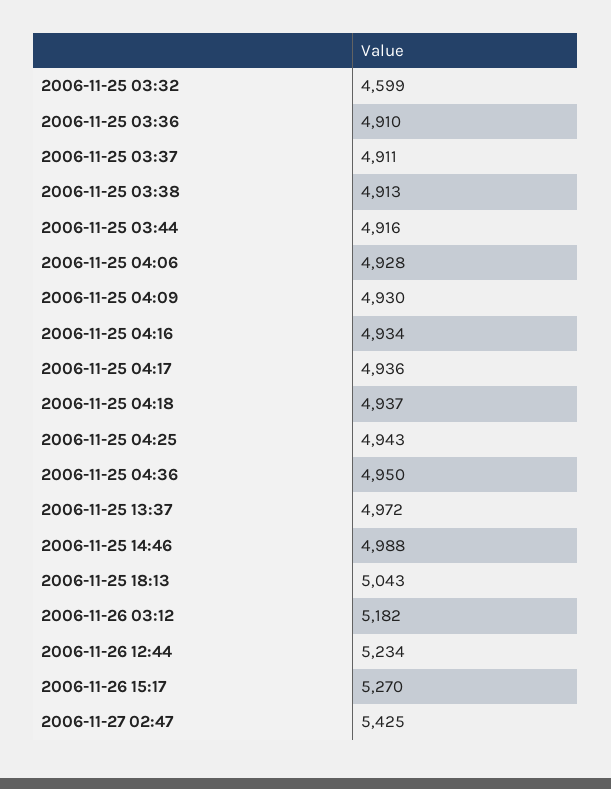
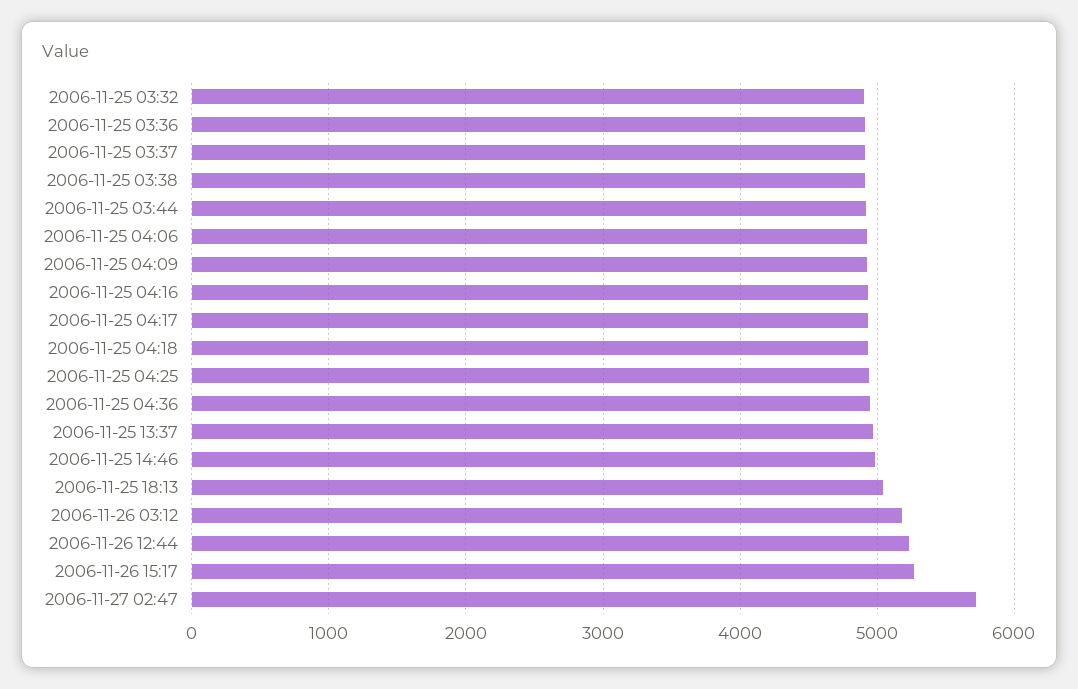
2006-11-25 03:32: 4599 -> 4900
2006-11-27 02:47: 5425 -> 5700

